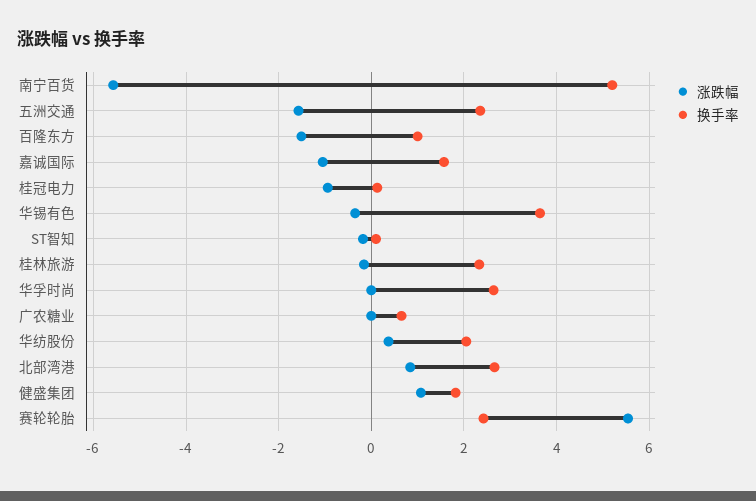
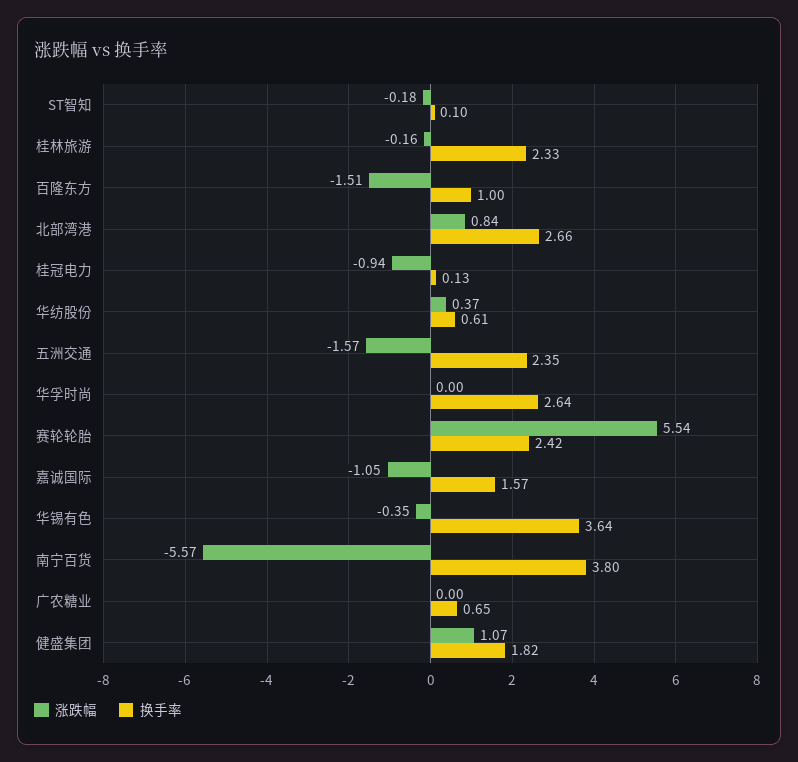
换手率, 南宁百货: 5.2 -> 3.8
换手率, 华纺股份: 2 -> 0.61

